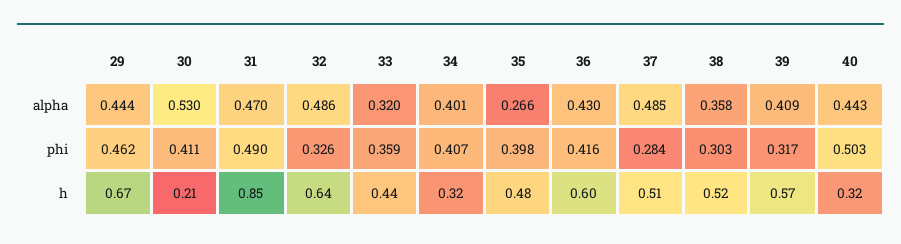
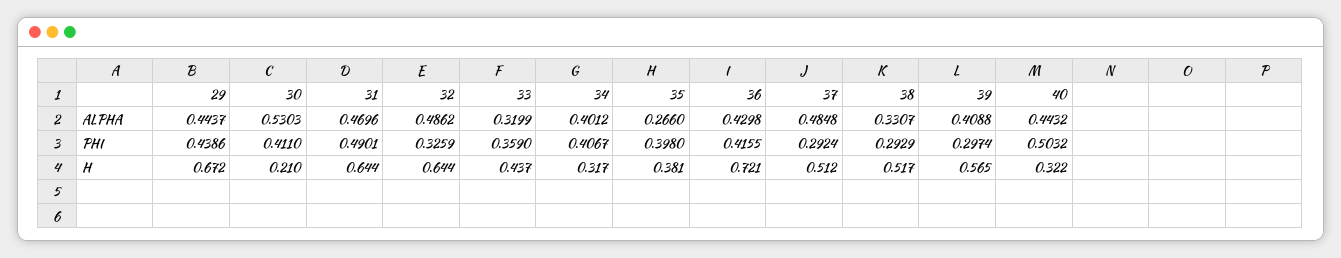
38, alpha: 0.358 -> 0.3307
29, phi: 0.462 -> 0.4386
37, phi: 0.284 -> 0.2924
38, phi: 0.303 -> 0.2929
39, phi: 0.317 -> 0.2974
31, h: 0.85 -> 0.644
35, h: 0.48 -> 0.381
36, h: 0.6 -> 0.721

